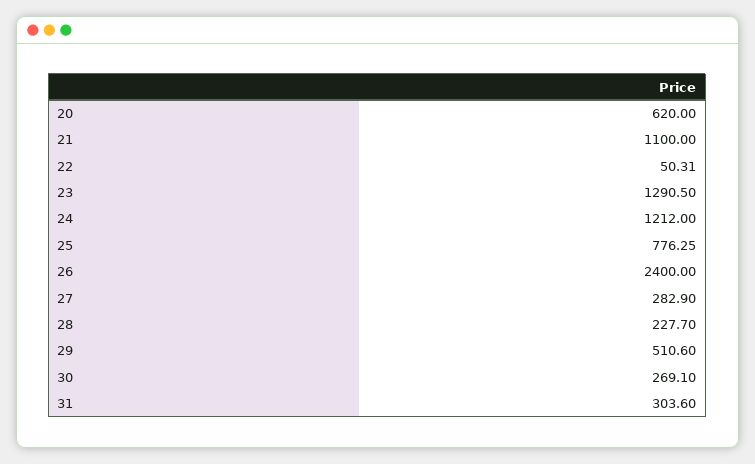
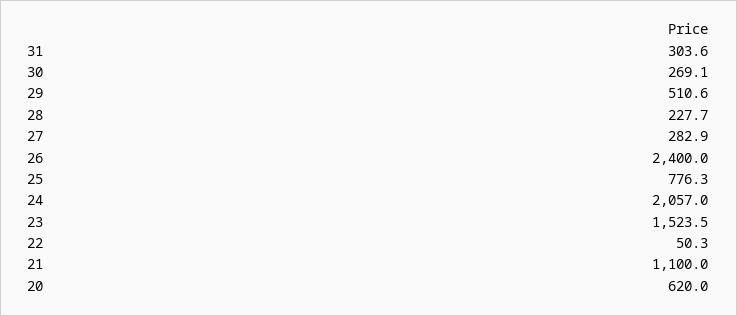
23: 1290.5 -> 1523.5
24: 1212 -> 2057

